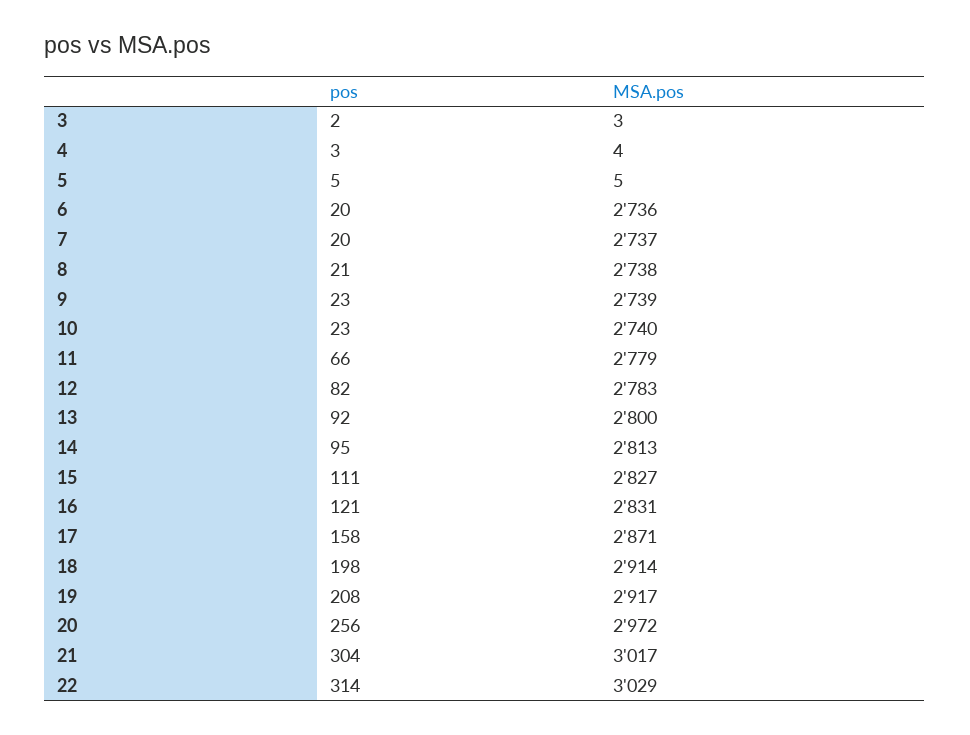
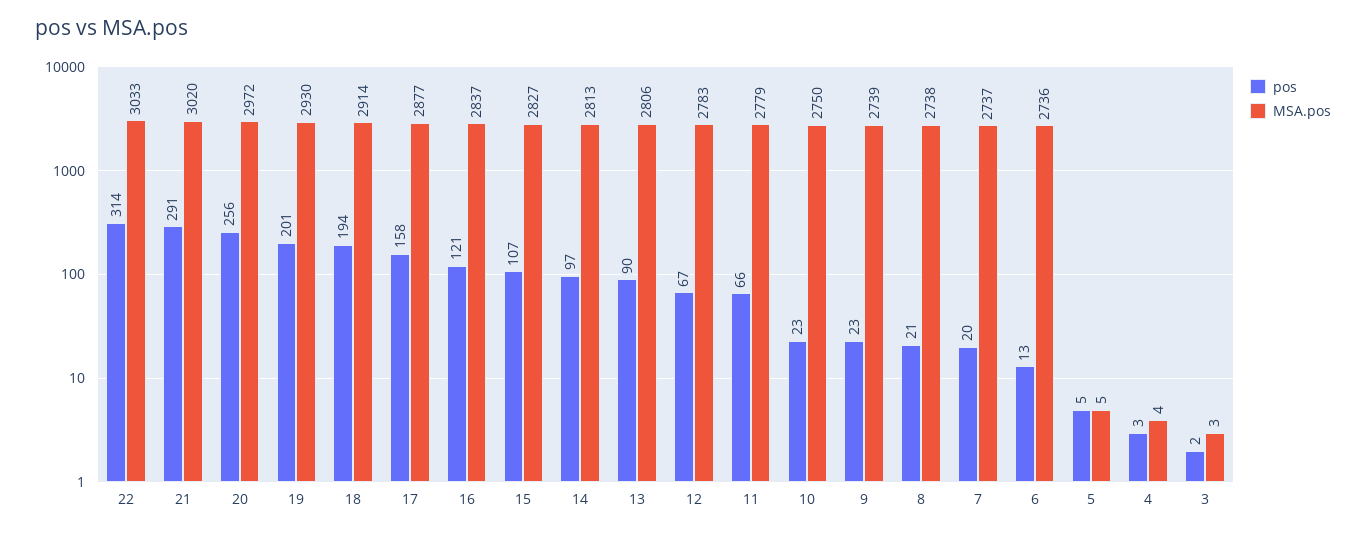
pos, 6: 20 -> 13
MSA.pos, 10: 2740 -> 2750
pos, 12: 82 -> 67
pos, 13: 92 -> 90
MSA.pos, 13: 2800 -> 2806
pos, 14: 95 -> 97
pos, 15: 111 -> 107
MSA.pos, 16: 2831 -> 2837
MSA.pos, 17: 2871 -> 2877
pos, 18: 198 -> 194
pos, 19: 208 -> 201
MSA.pos, 19: 2917 -> 2930
pos, 21: 304 -> 291
MSA.pos, 21: 3017 -> 3020
MSA.pos, 22: 3029 -> 3033

